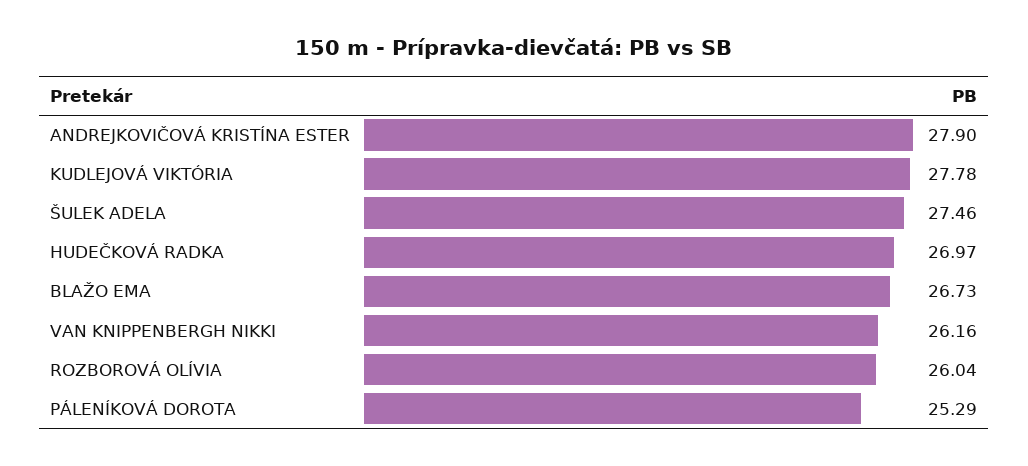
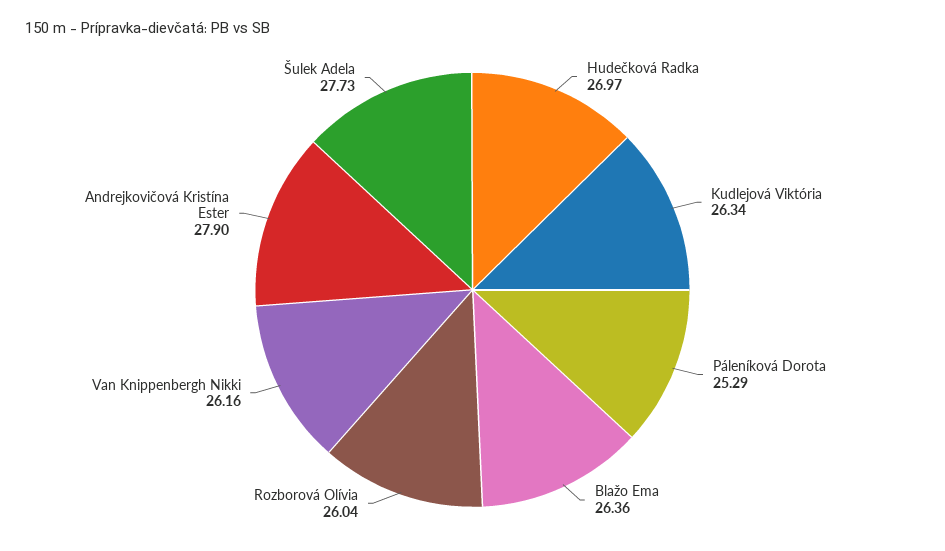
KUDLEJOVÁ VIKTÓRIA: 27.78 -> 26.34
ŠULEK ADELA: 27.46 -> 27.73
BLAŽO EMA: 26.73 -> 26.36

